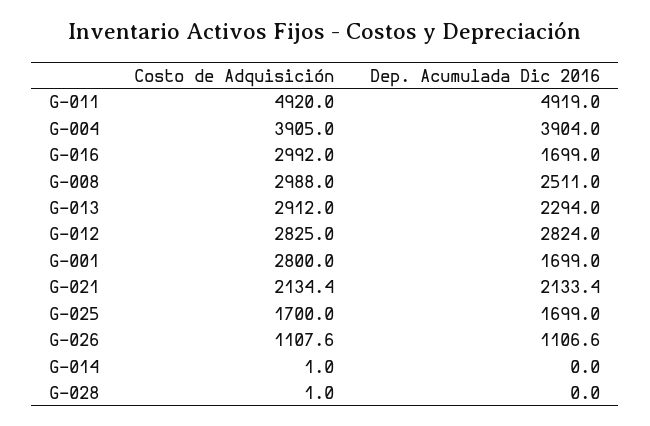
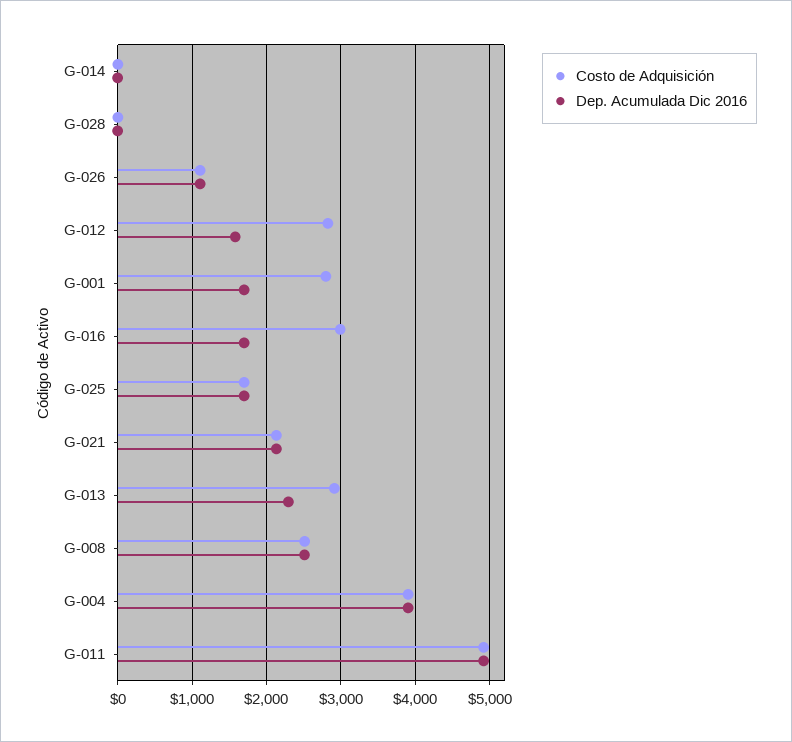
Costo de Adquisición, G-008: 2988 -> 2500
Dep. Acumulada Dic 2016, G-012: 2824 -> 1600

